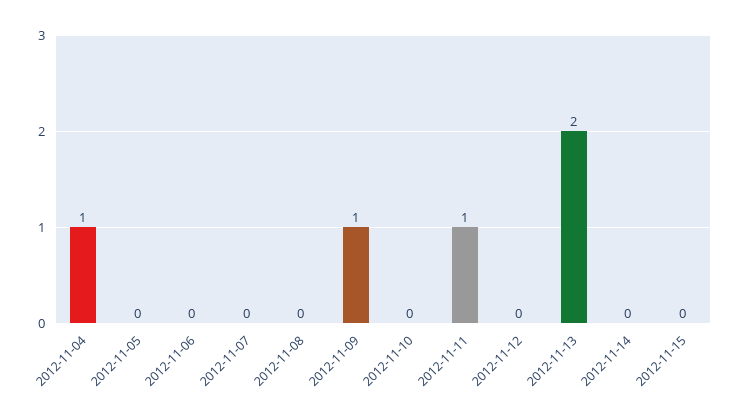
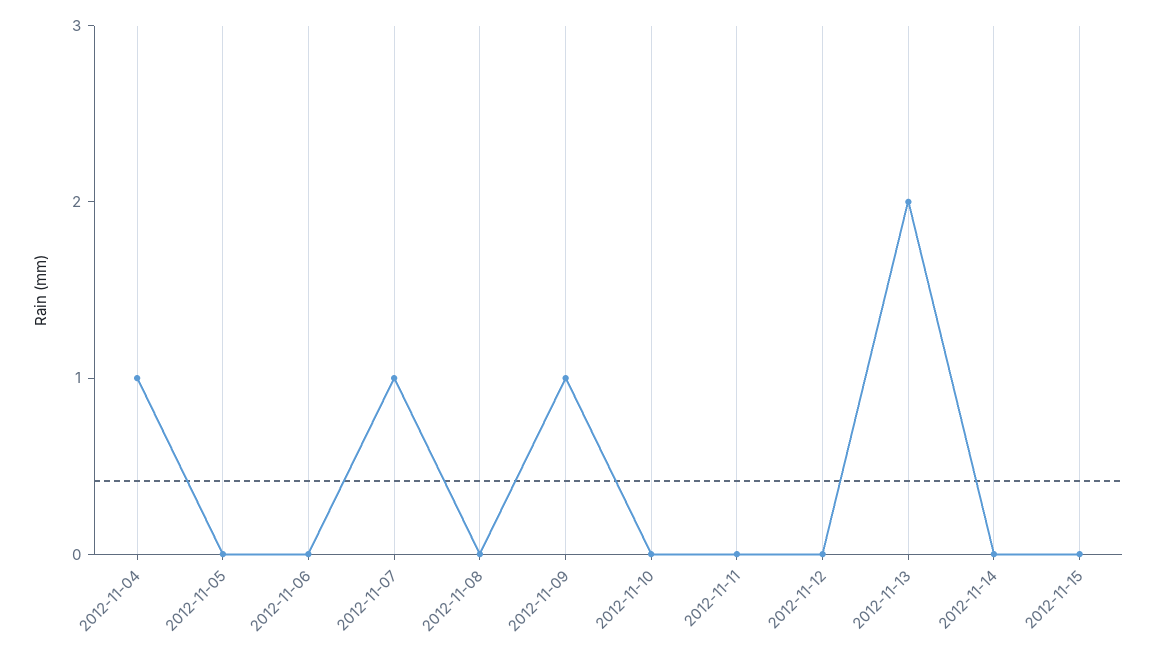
2012-11-07: 0 -> 1
2012-11-11: 1 -> 0

